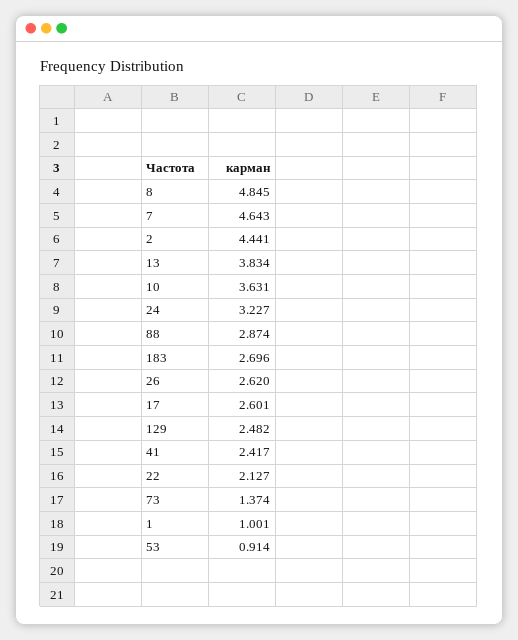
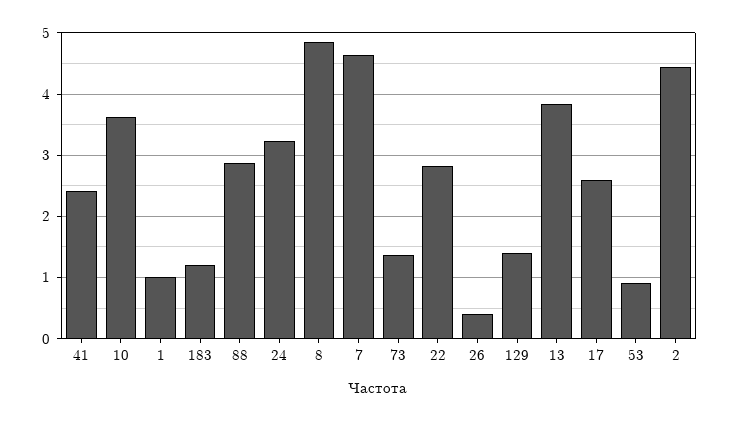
183: 2.696 -> 1.2
26: 2.62 -> 0.4
129: 2.482 -> 1.4
22: 2.127 -> 2.8

